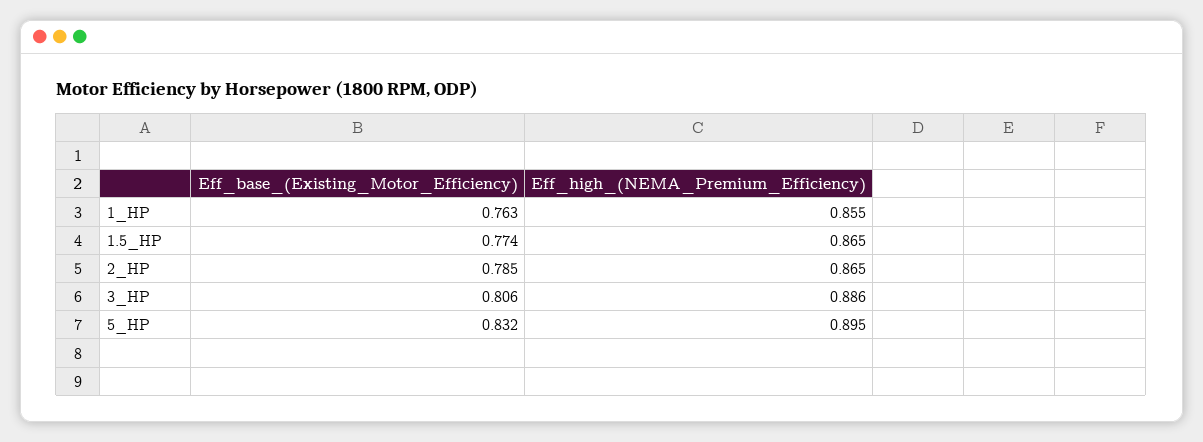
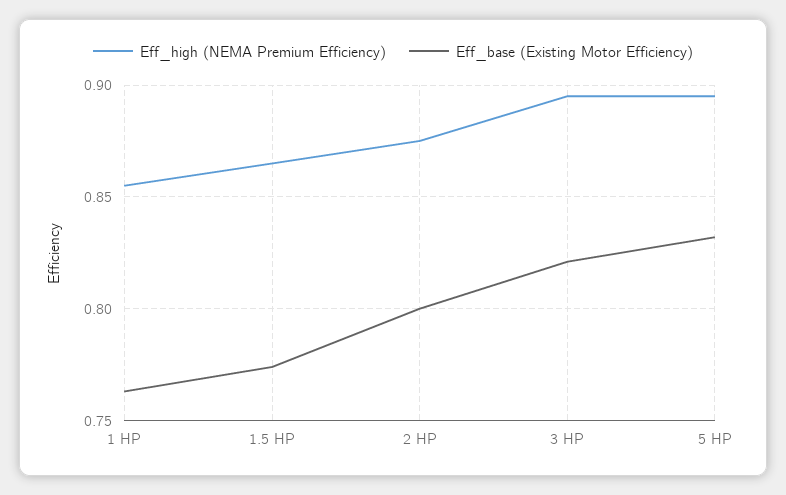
Eff_base_(Existing_Motor_Efficiency), 2_HP: 0.785 -> 0.8
Eff_high_(NEMA_Premium_Efficiency), 2_HP: 0.865 -> 0.875
Eff_base_(Existing_Motor_Efficiency), 3_HP: 0.806 -> 0.82
Eff_high_(NEMA_Premium_Efficiency), 3_HP: 0.886 -> 0.895

